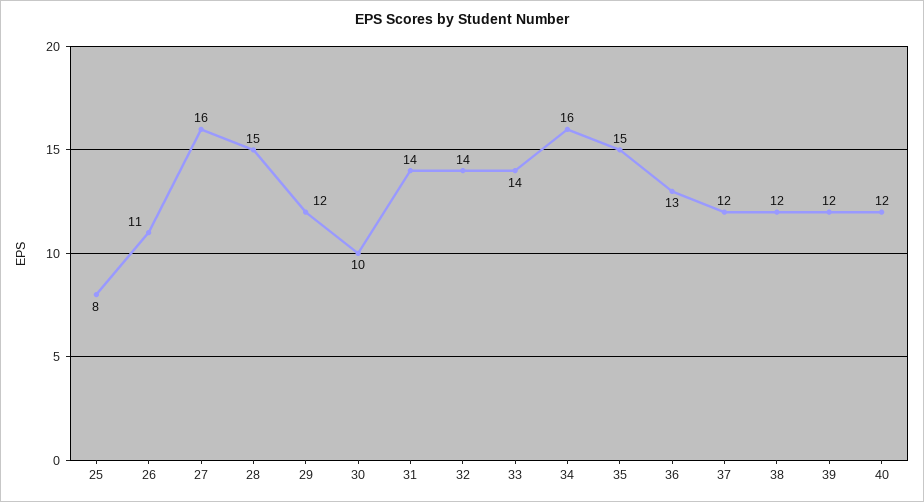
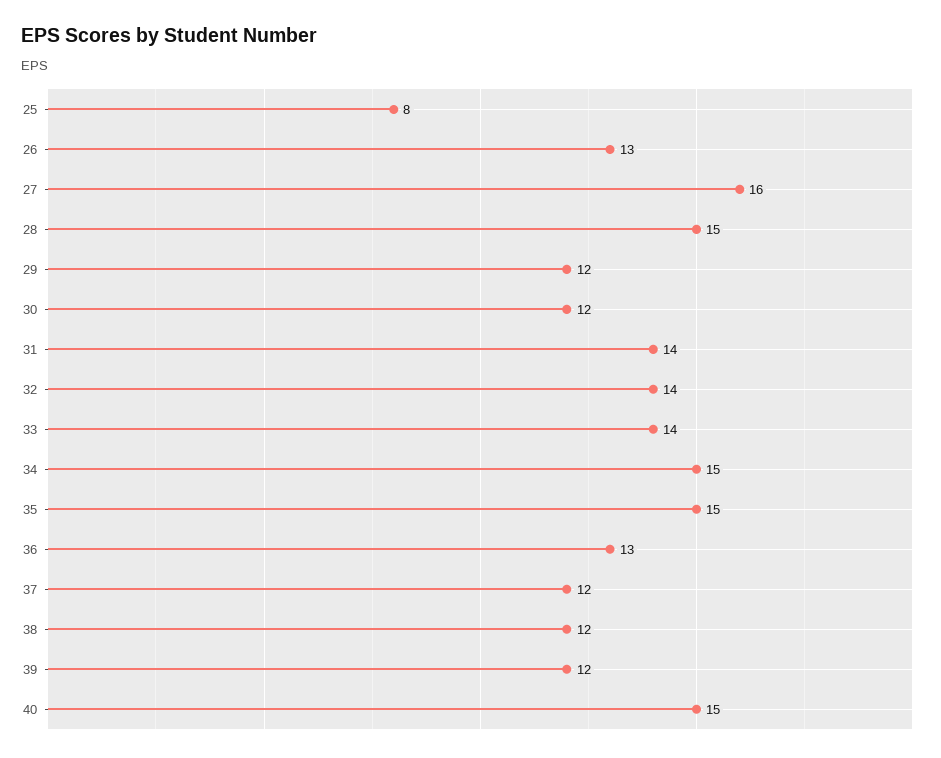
26: 11 -> 13
30: 10 -> 12
34: 16 -> 15
40: 12 -> 15

